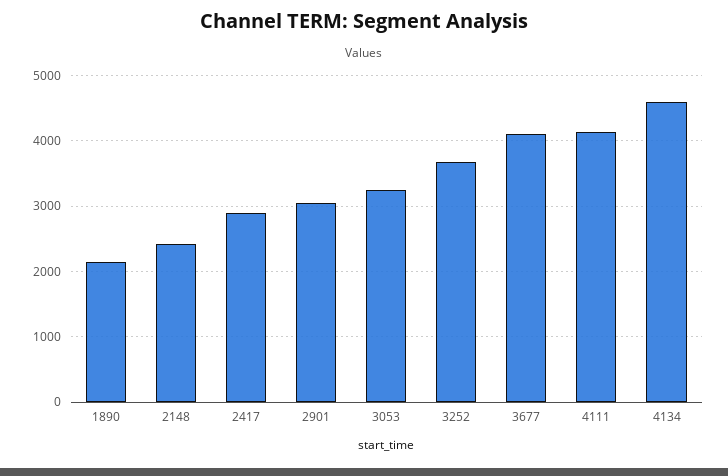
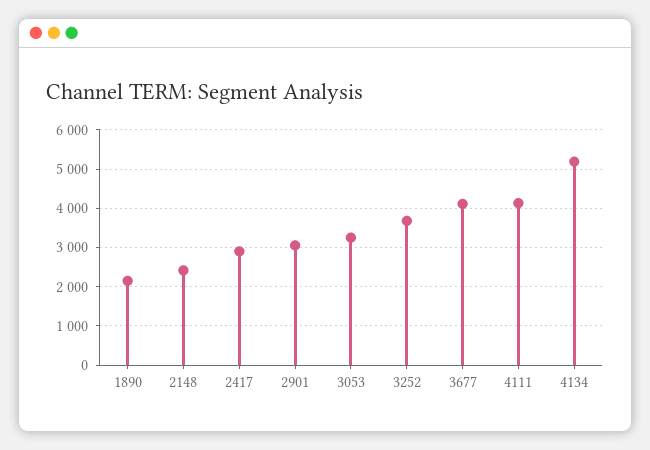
4134: 4600 -> 5200

